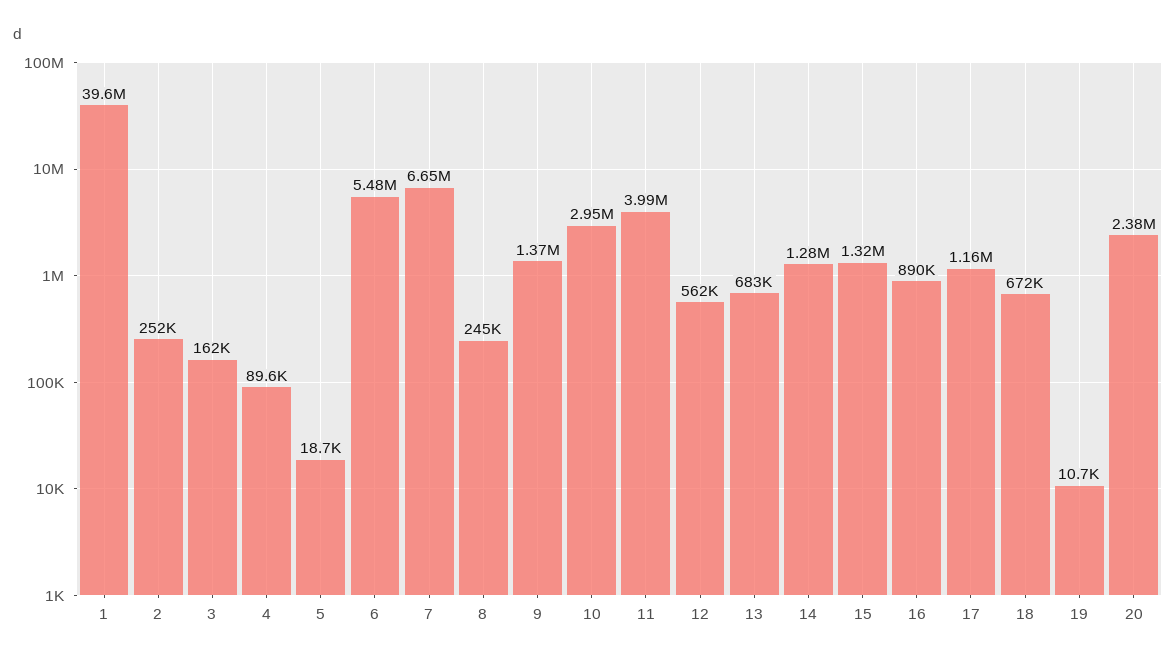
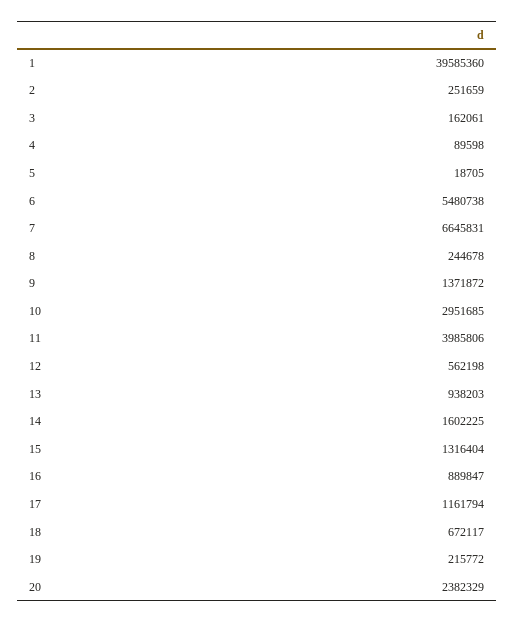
13: 683000 -> 938203
14: 1280000 -> 1602225
19: 10700 -> 215772

